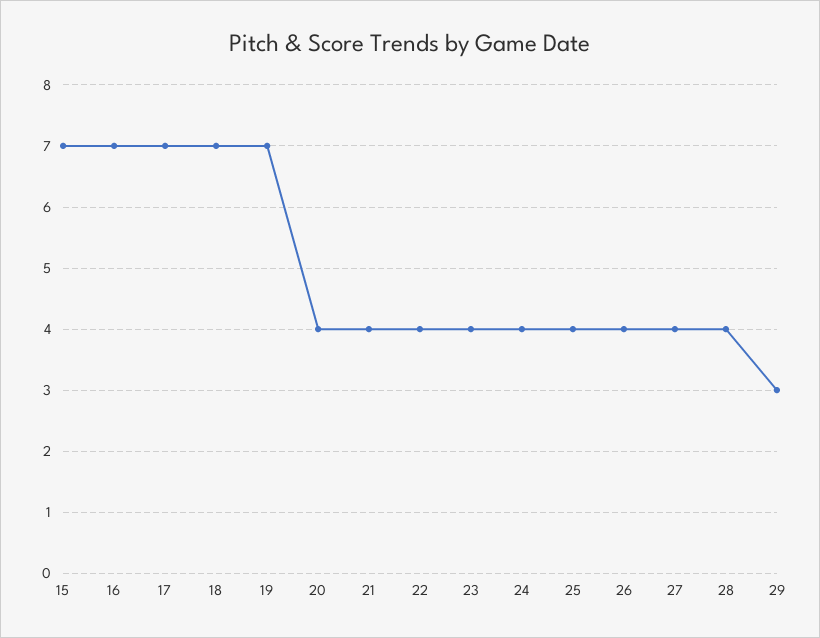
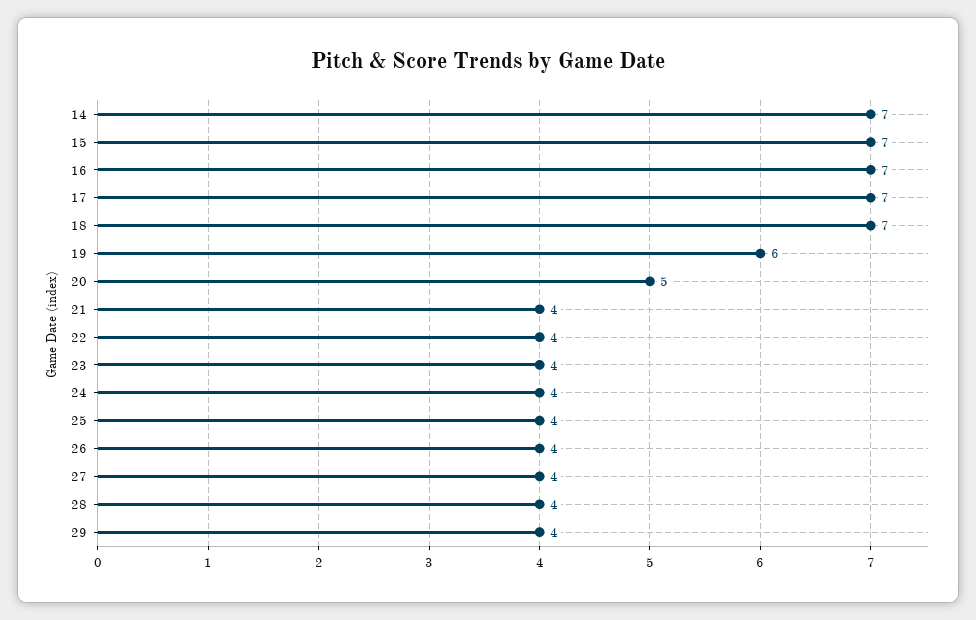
19: 7 -> 6
20: 4 -> 5
29: 3 -> 4
14: none -> 7

